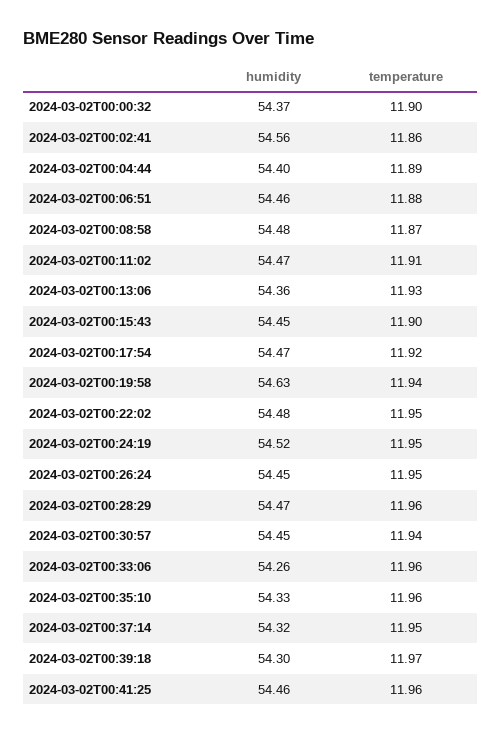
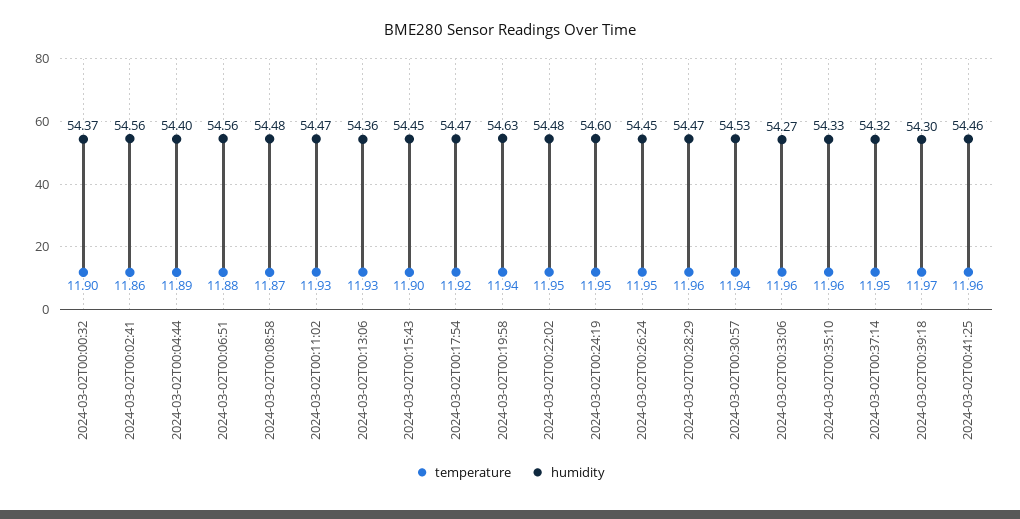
humidity, 2024-03-02T00:06:51: 54.46 -> 54.56
temperature, 2024-03-02T00:11:02: 11.91 -> 11.93
humidity, 2024-03-02T00:24:19: 54.52 -> 54.6
humidity, 2024-03-02T00:30:57: 54.45 -> 54.53
humidity, 2024-03-02T00:33:06: 54.26 -> 54.27

